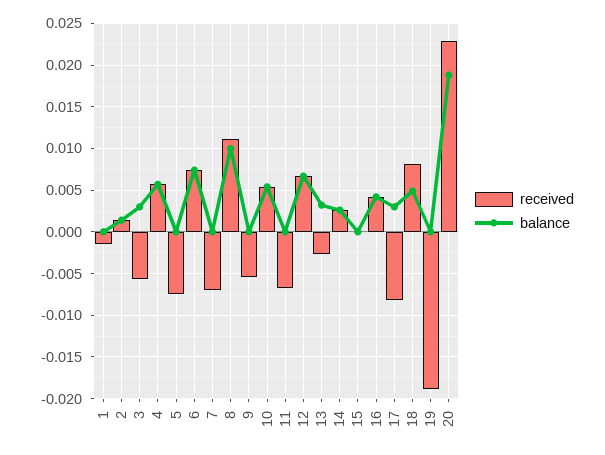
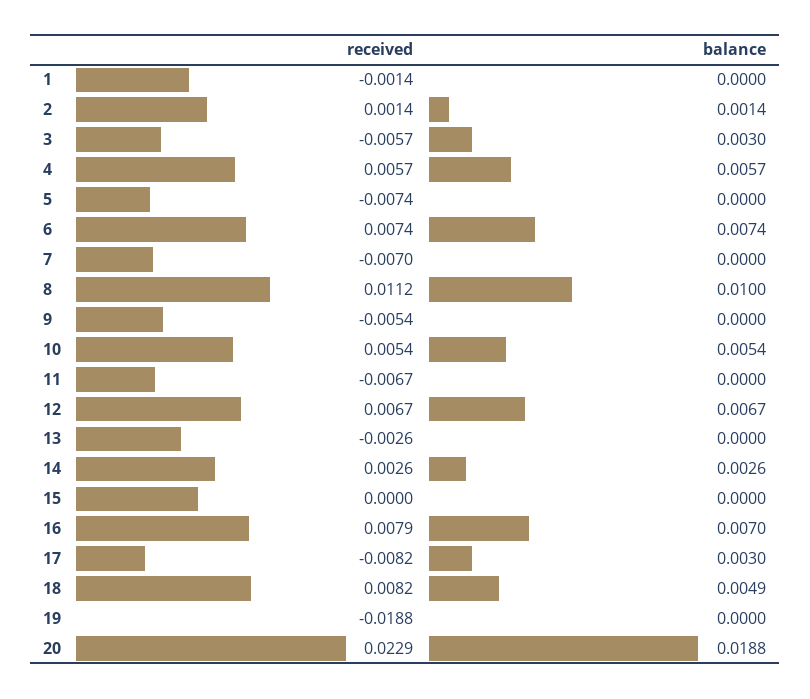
balance, 13: 0.003 -> 0
received, 16: 0.004 -> 0.0079
balance, 16: 0.004 -> 0.007

